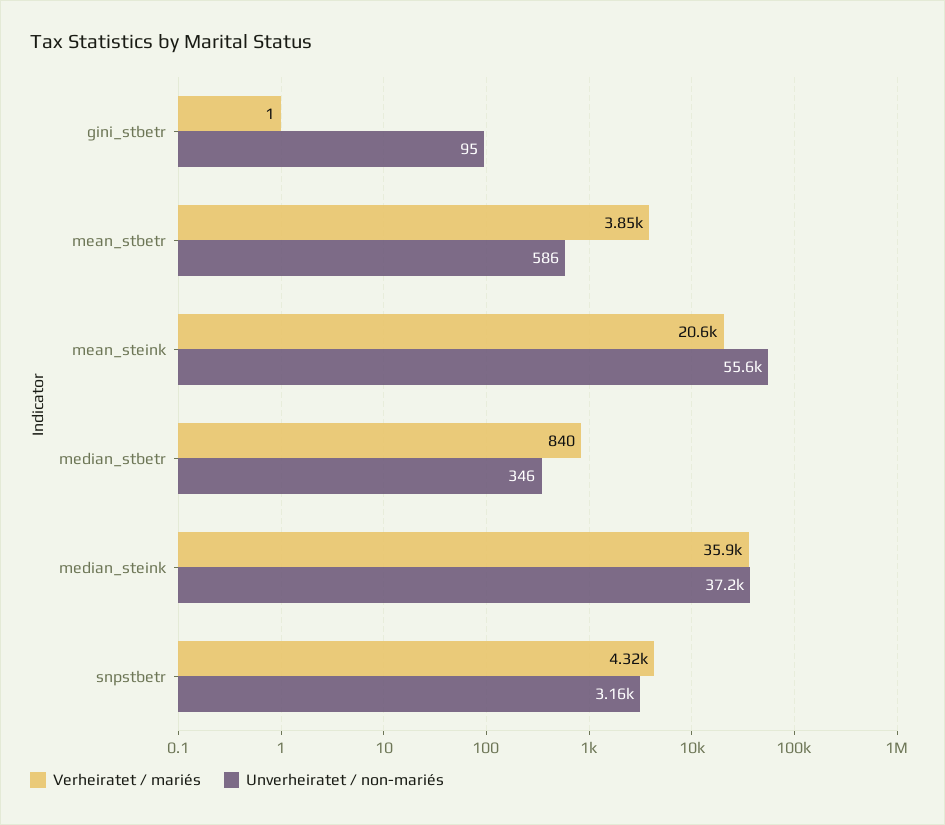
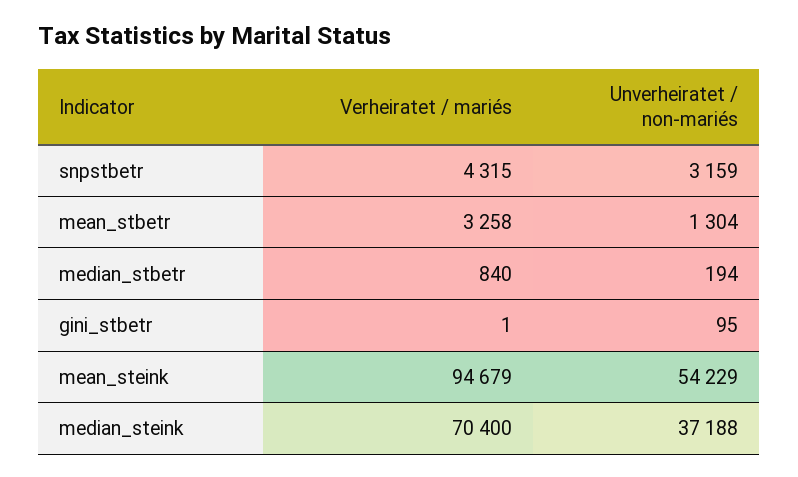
Verheiratet / mariés, mean_stbetr: 3850 -> 3258
Unverheiratet / non-mariés, mean_stbetr: 586 -> 1304
Verheiratet / mariés, mean_steink: 20600 -> 94679
Unverheiratet / non-mariés, mean_steink: 55600 -> 54229
Unverheiratet / non-mariés, median_stbetr: 346 -> 194
Verheiratet / mariés, median_steink: 35900 -> 70400

